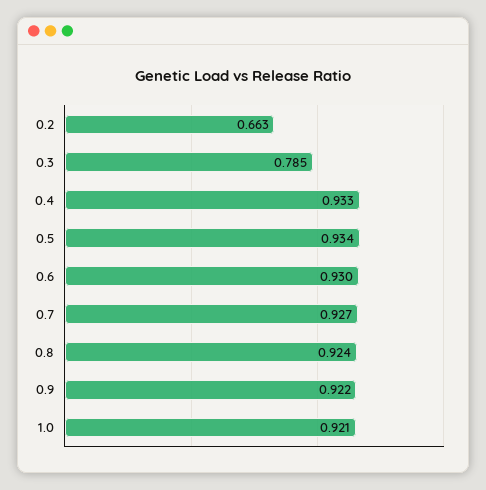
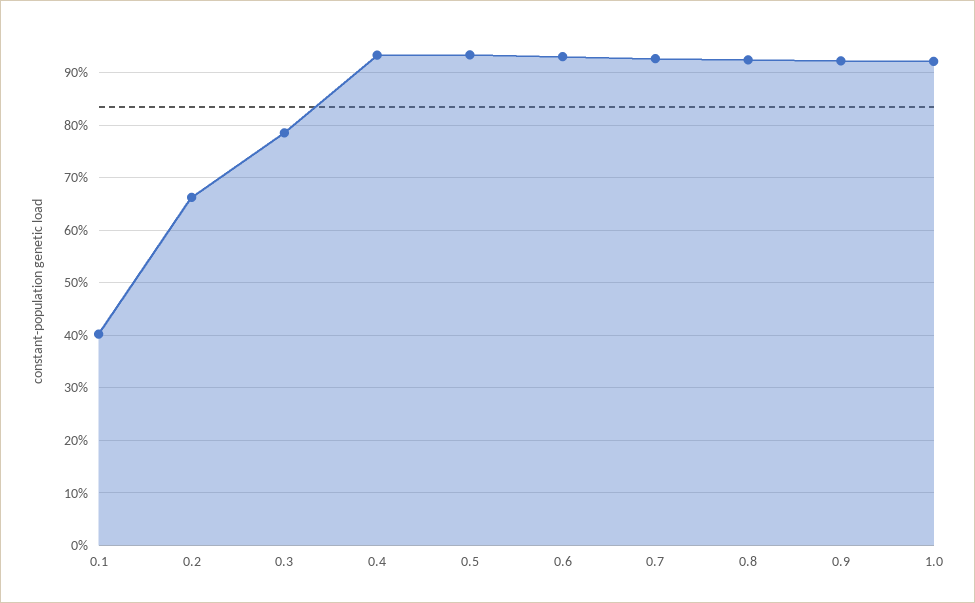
0.1: none -> 0.4

